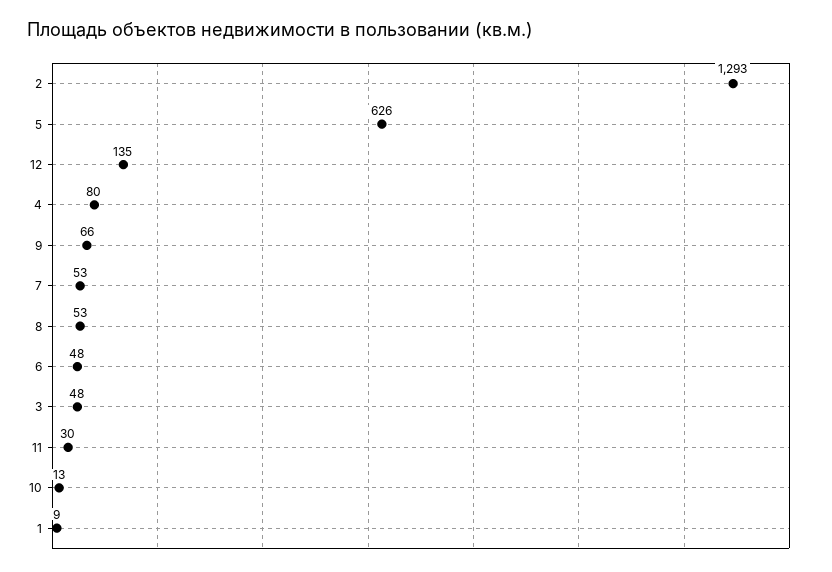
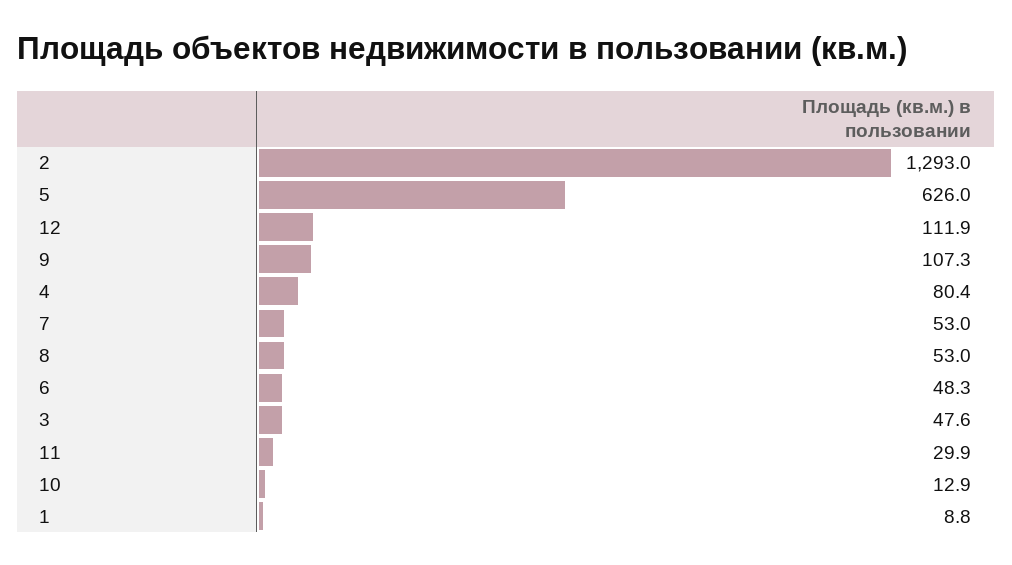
12: 135 -> 111.9
9: 66 -> 107.3

